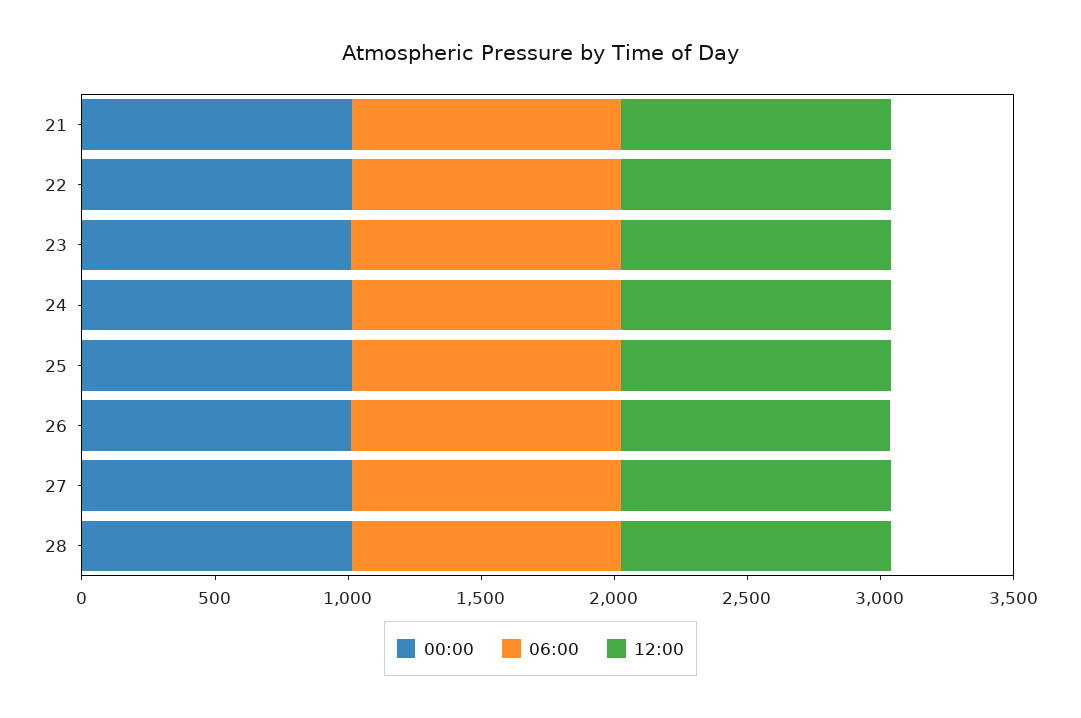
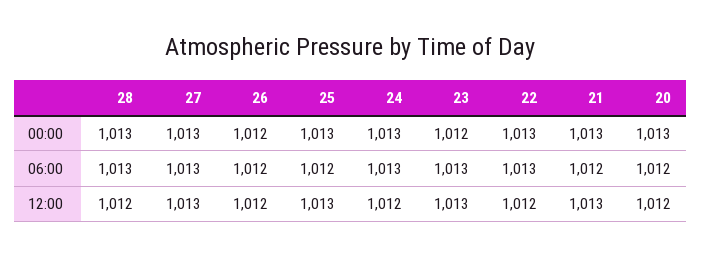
00:00, 20: none -> 1013
06:00, 20: none -> 1012
12:00, 20: none -> 1012

